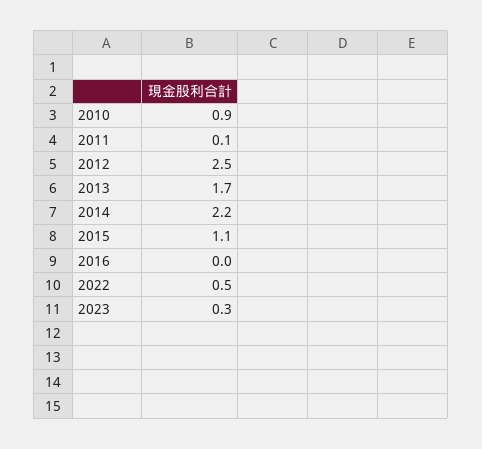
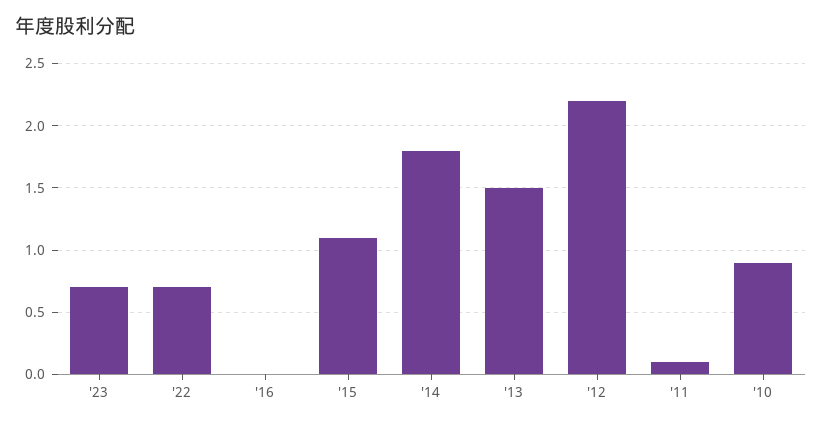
2012: 2.5 -> 2.2
2013: 1.7 -> 1.5
2014: 2.2 -> 1.8
2022: 0.5 -> 0.7
2023: 0.3 -> 0.7

